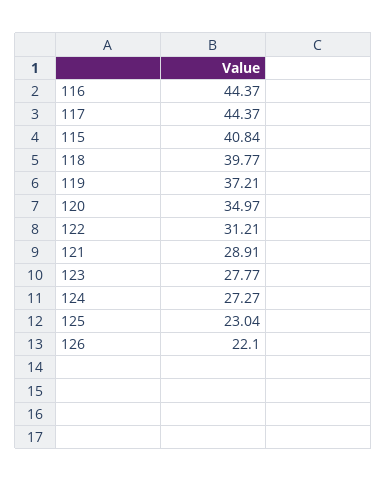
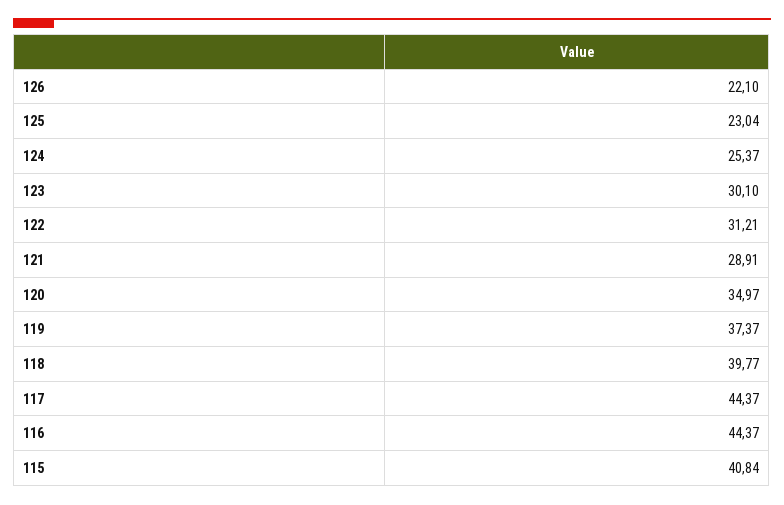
119: 37.21 -> 37.37
123: 27.77 -> 30.1
124: 27.27 -> 25.37

